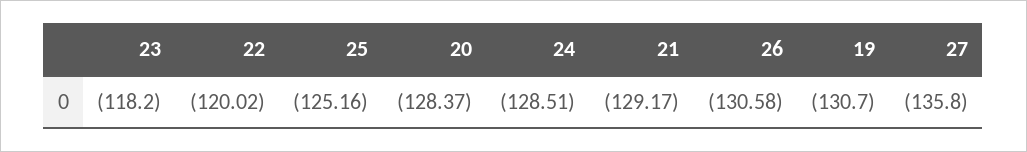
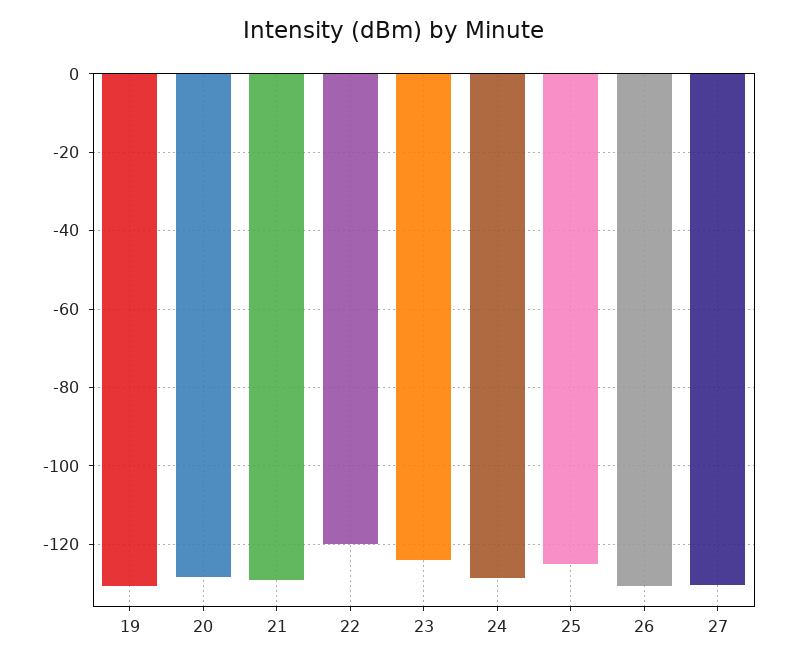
23: -118.2 -> -124
27: -135.8 -> -130

